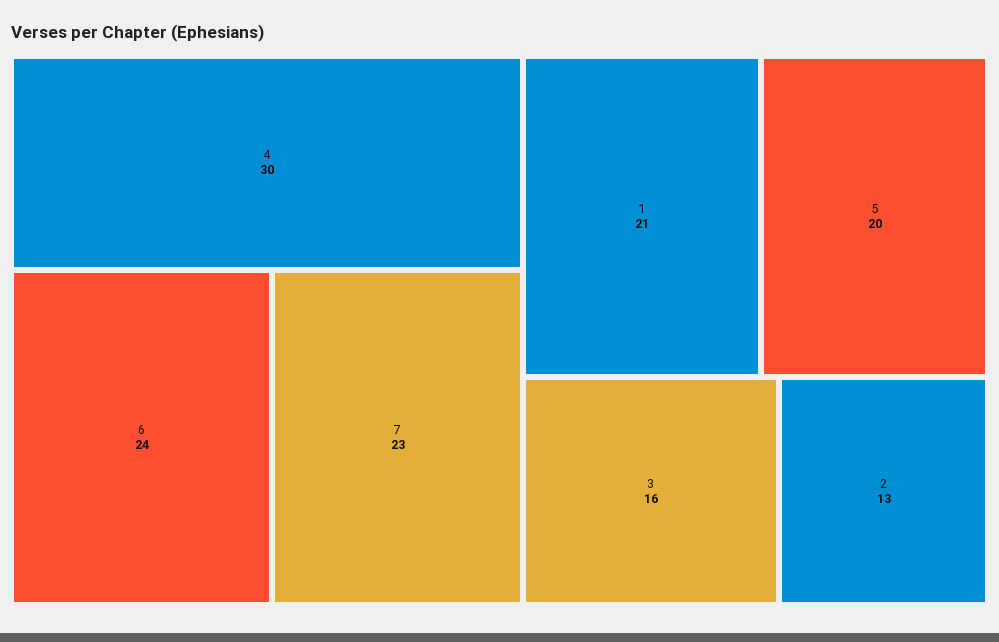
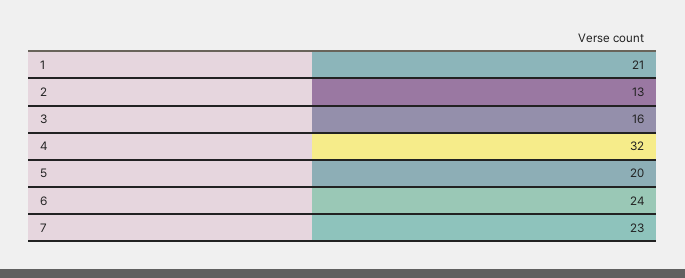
4: 30 -> 32

